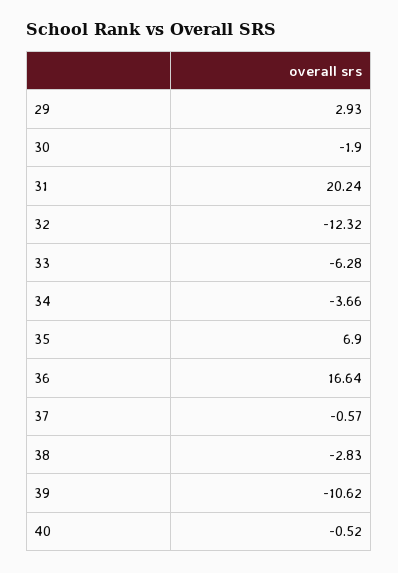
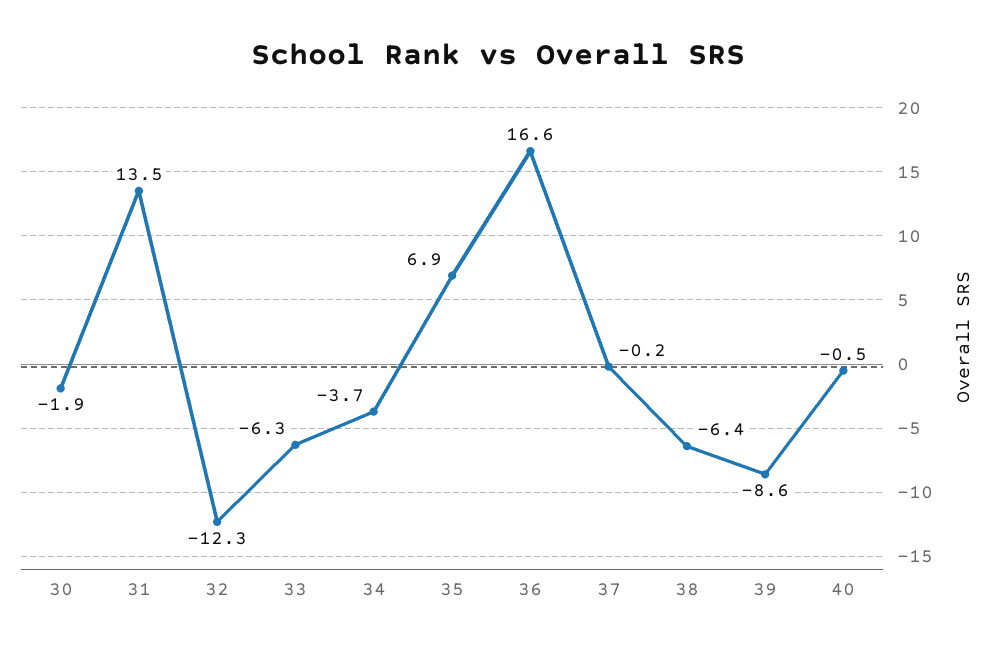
29: 2.93 -> none
31: 20.24 -> 13.5
37: -0.57 -> -0.2
38: -2.83 -> -6.4
39: -10.62 -> -8.6

